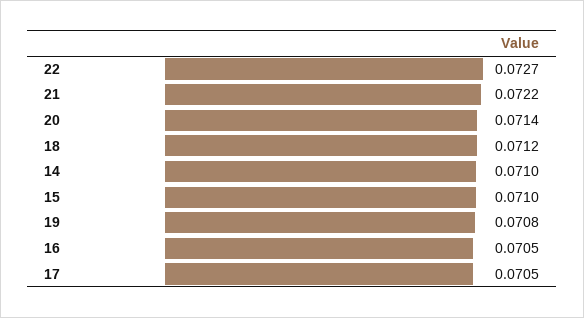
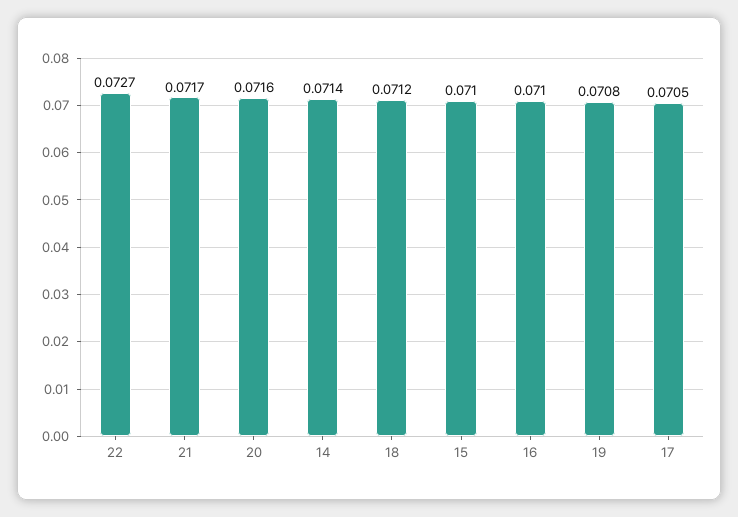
21: 0.0722 -> 0.0717
20: 0.0714 -> 0.0716
14: 0.071 -> 0.0714
16: 0.0705 -> 0.071

